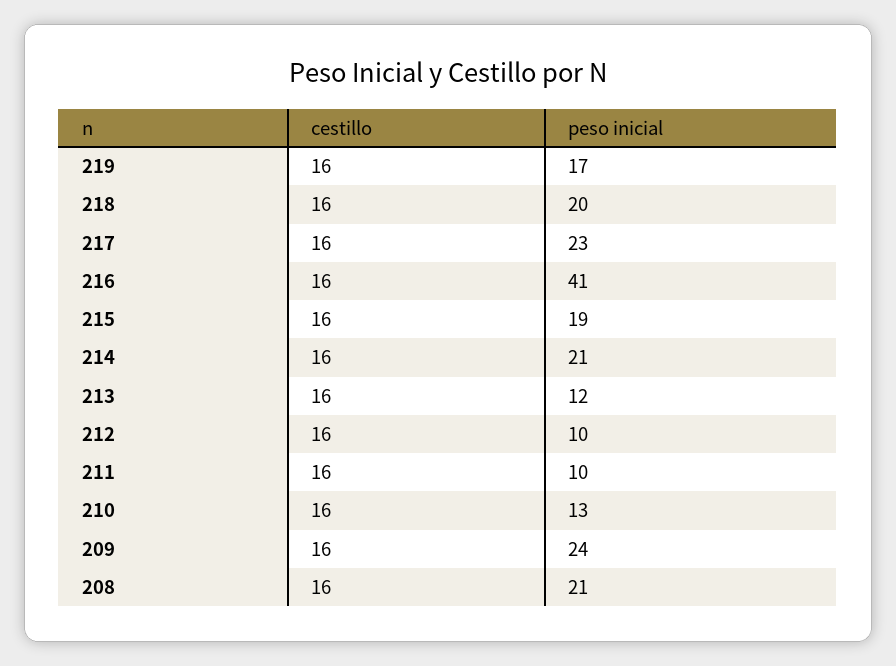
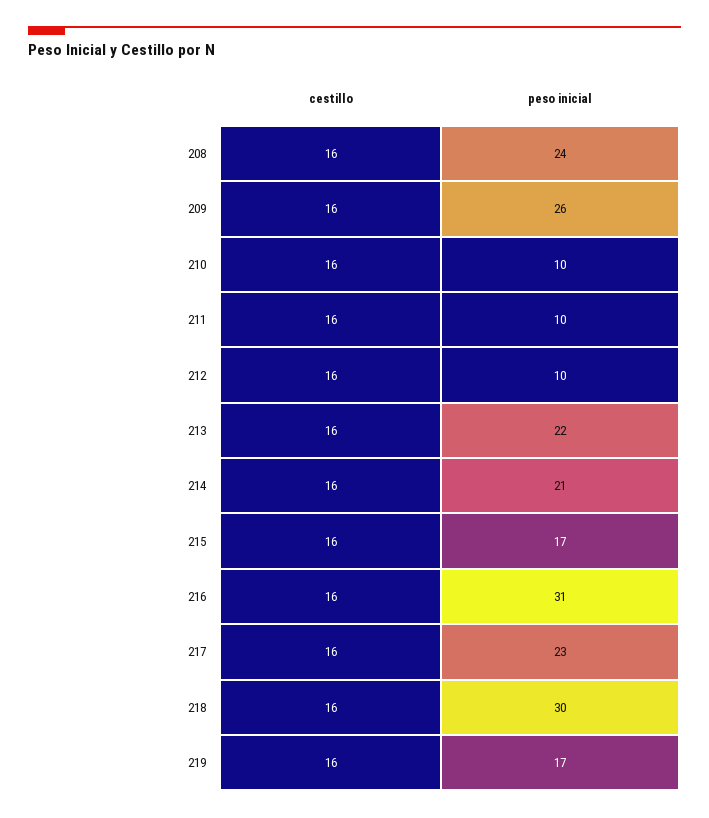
peso inicial, 218: 20 -> 30
peso inicial, 216: 41 -> 31
peso inicial, 215: 19 -> 17
peso inicial, 213: 12 -> 22
peso inicial, 210: 13 -> 10
peso inicial, 209: 24 -> 26
peso inicial, 208: 21 -> 24

